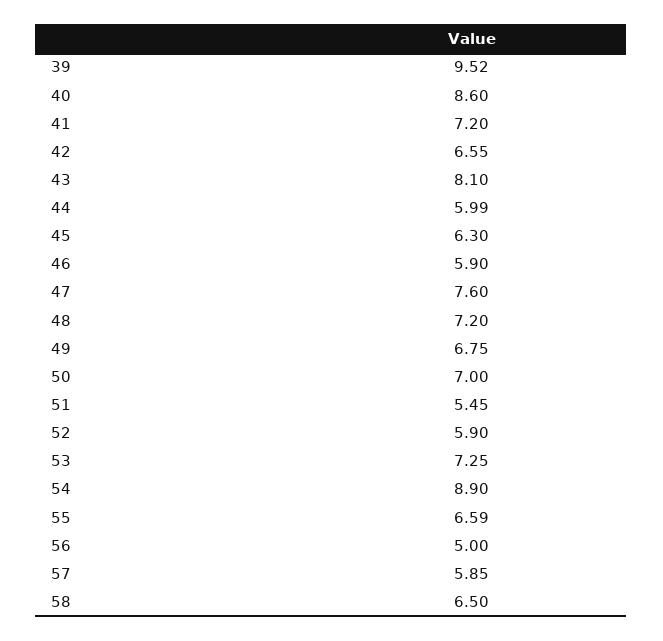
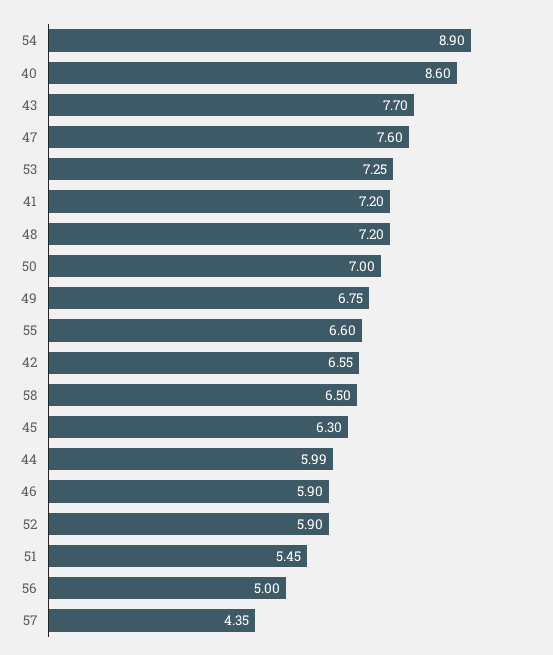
39: 9.52 -> none
43: 8.1 -> 7.7
55: 6.59 -> 6.6
57: 5.85 -> 4.35

